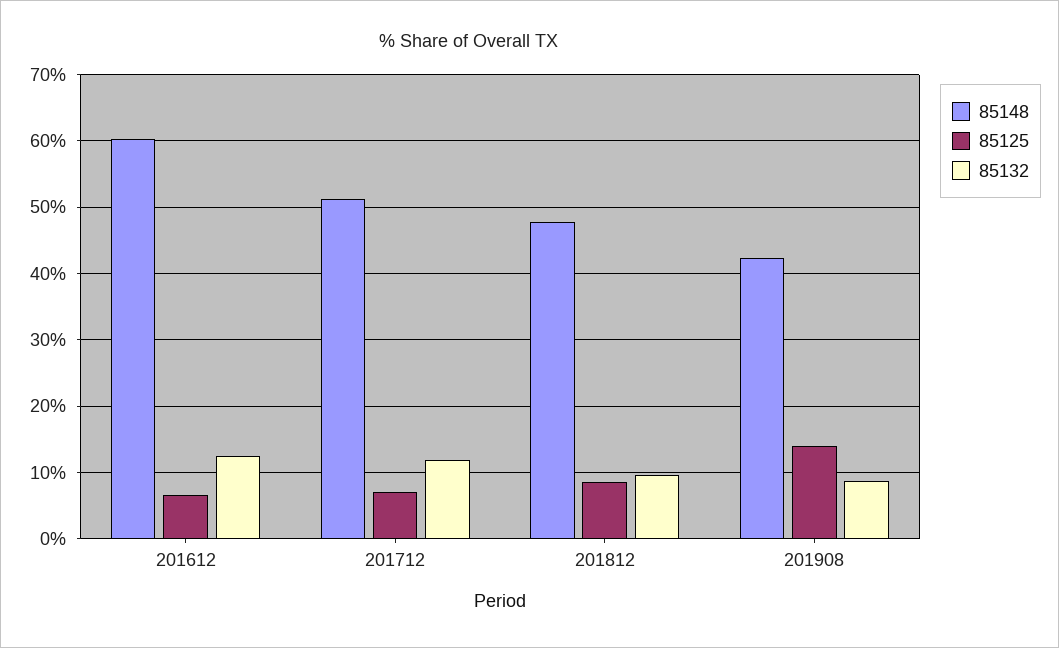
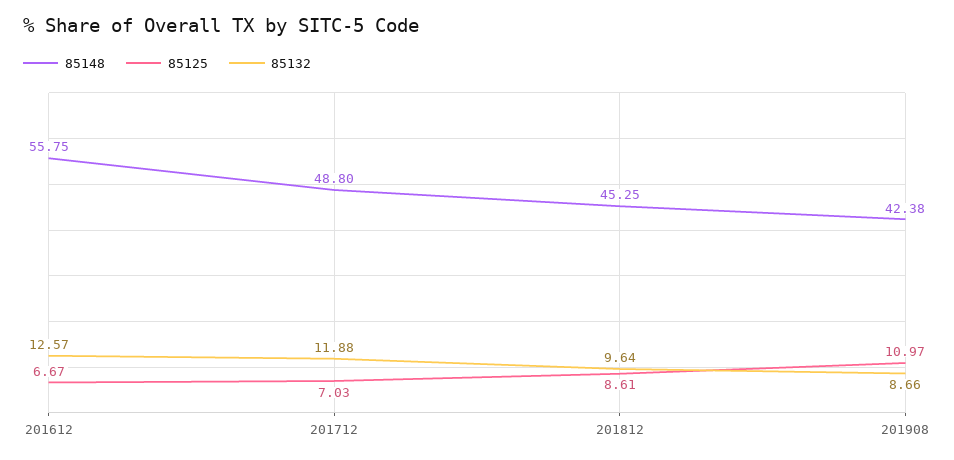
85148, 201612: 60 -> 55.75
85148, 201712: 51 -> 48.8
85148, 201812: 48 -> 45.25
85125, 201908: 14 -> 10.97

